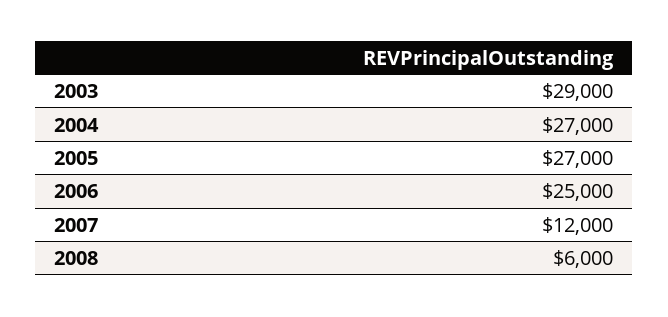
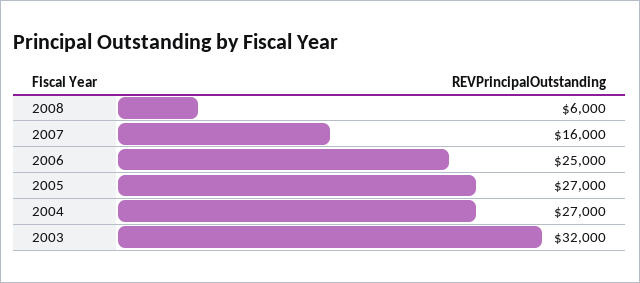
2003: 29000 -> 32000
2007: 12000 -> 16000

